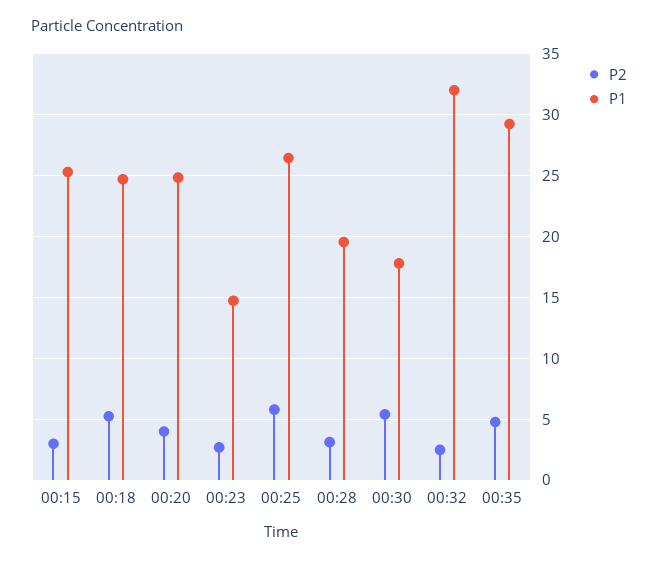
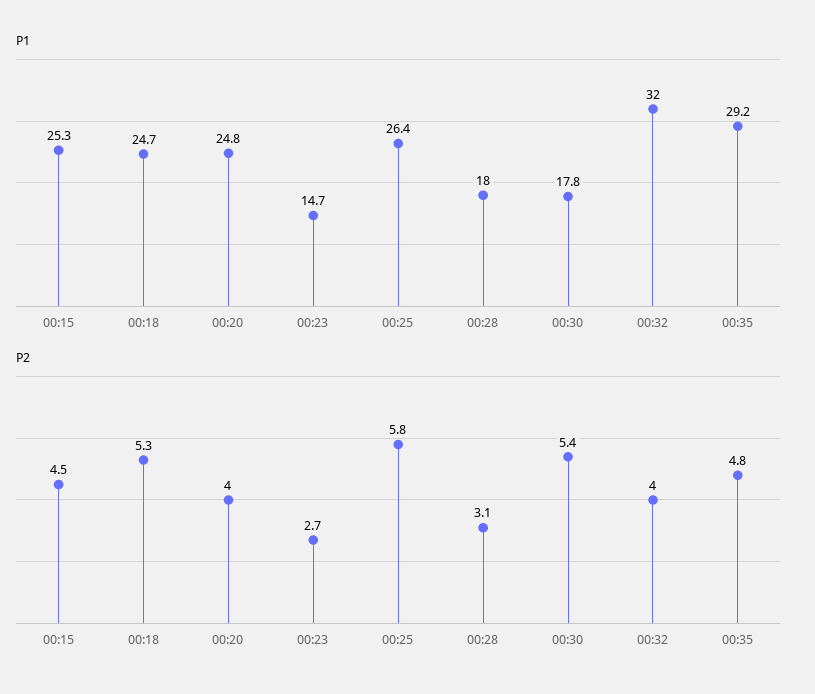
P2, 00:15: 3 -> 4.5
P1, 00:28: 19.5 -> 18
P2, 00:32: 2.5 -> 4

